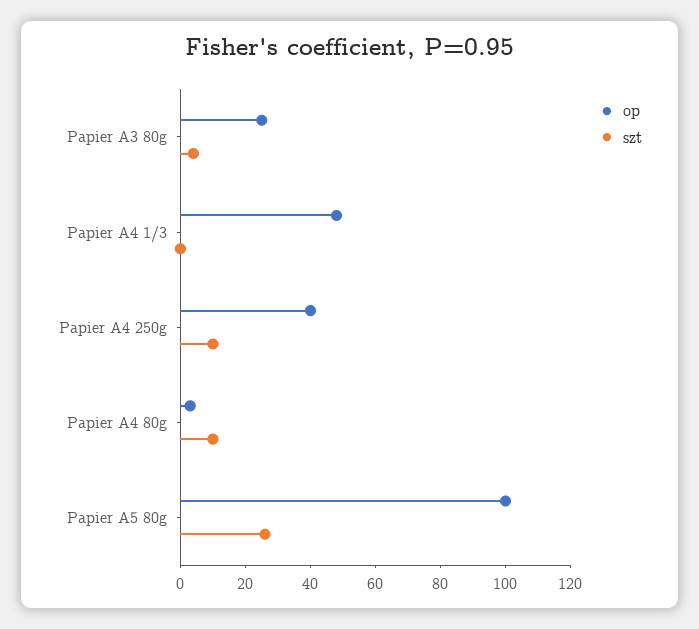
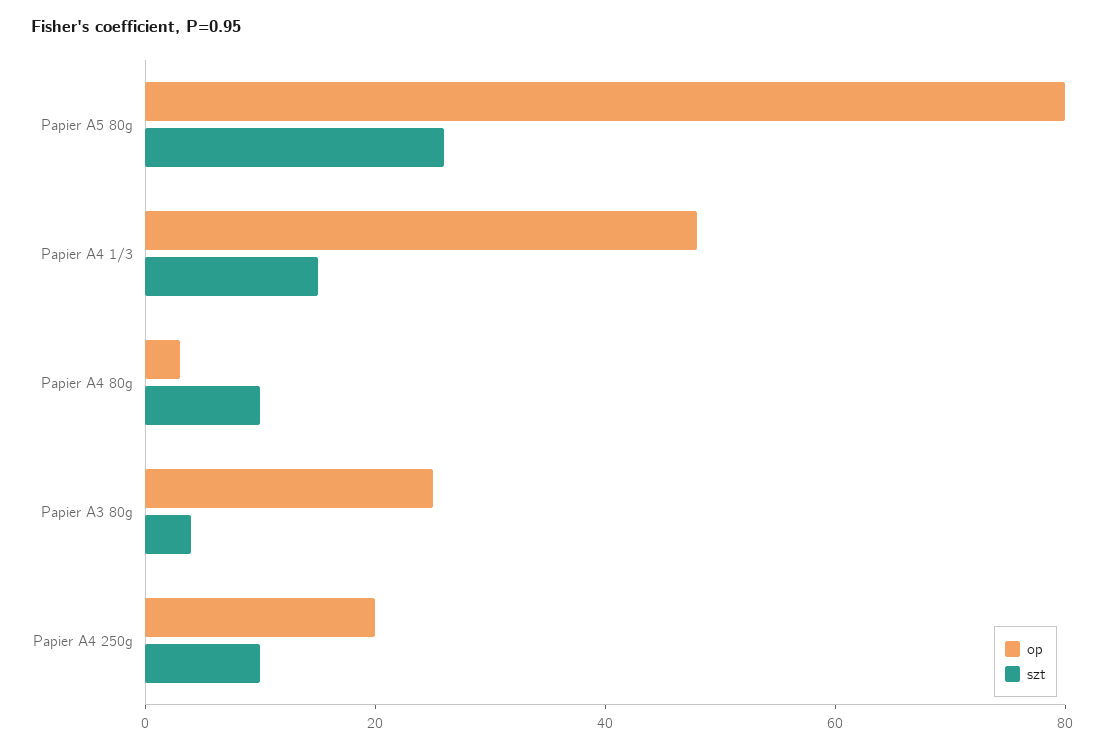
szt, Papier A4 1/3: 0 -> 15
op, Papier A4 250g: 40 -> 20
op, Papier A5 80g: 100 -> 80

